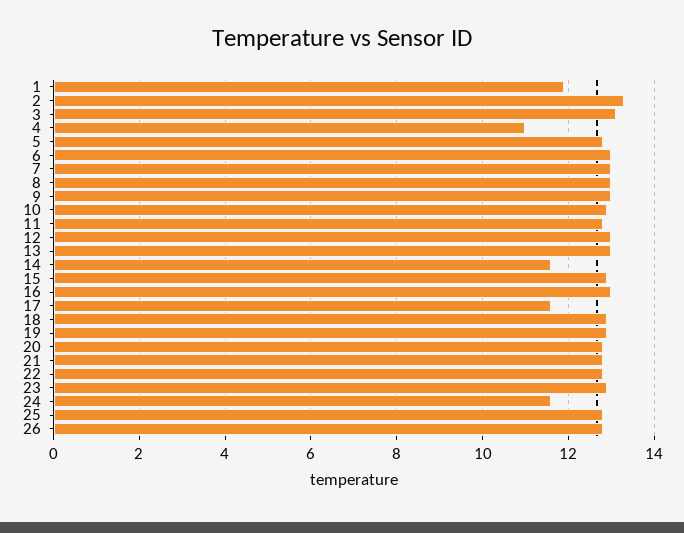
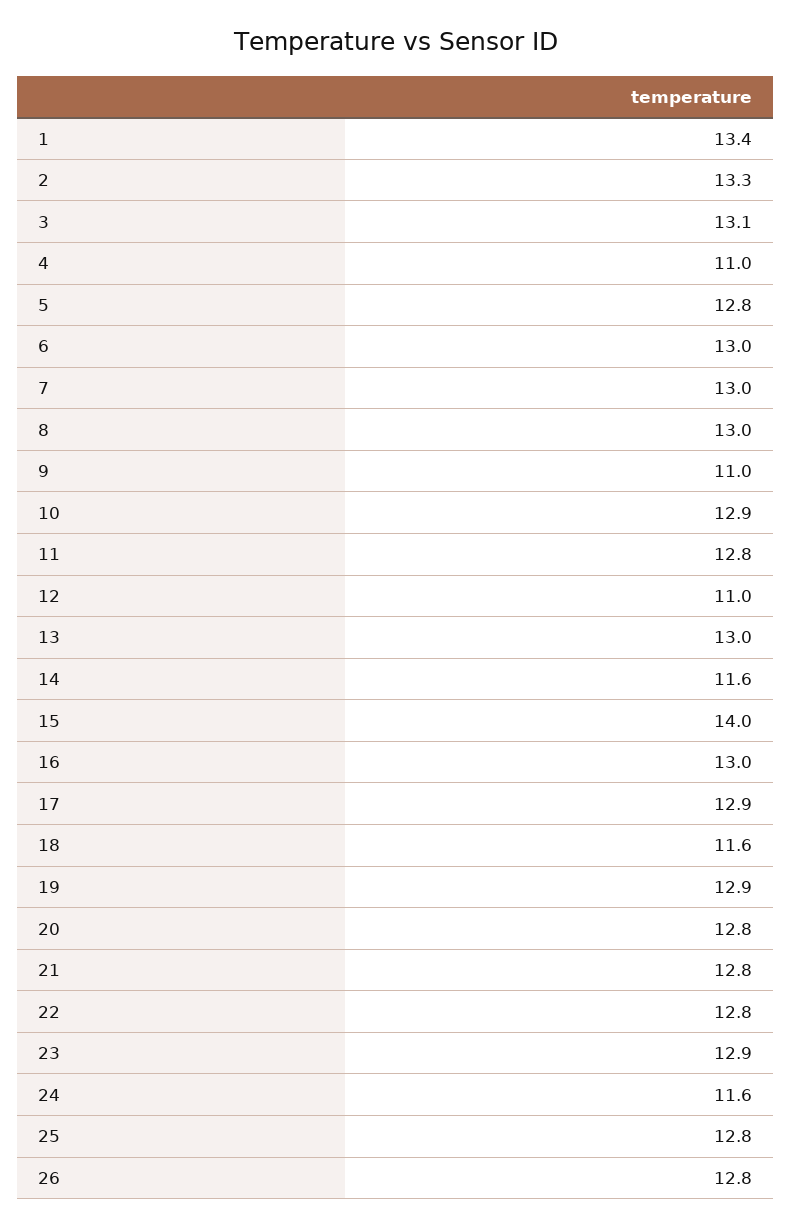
1: 12 -> 13.4
9: 13 -> 11
12: 13 -> 11
15: 13 -> 14
17: 11.5 -> 12.9
18: 13 -> 11.6

